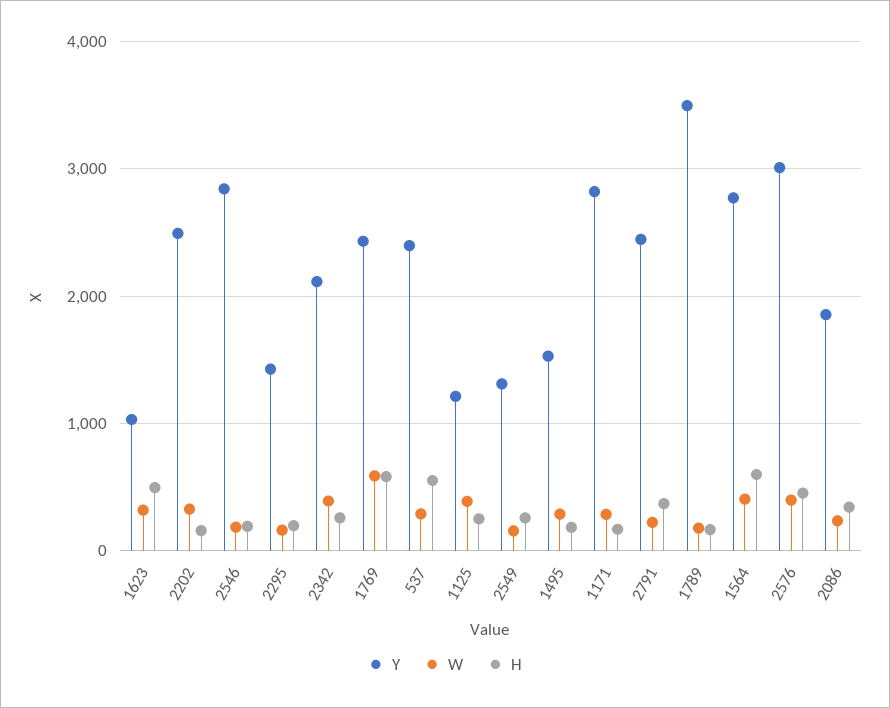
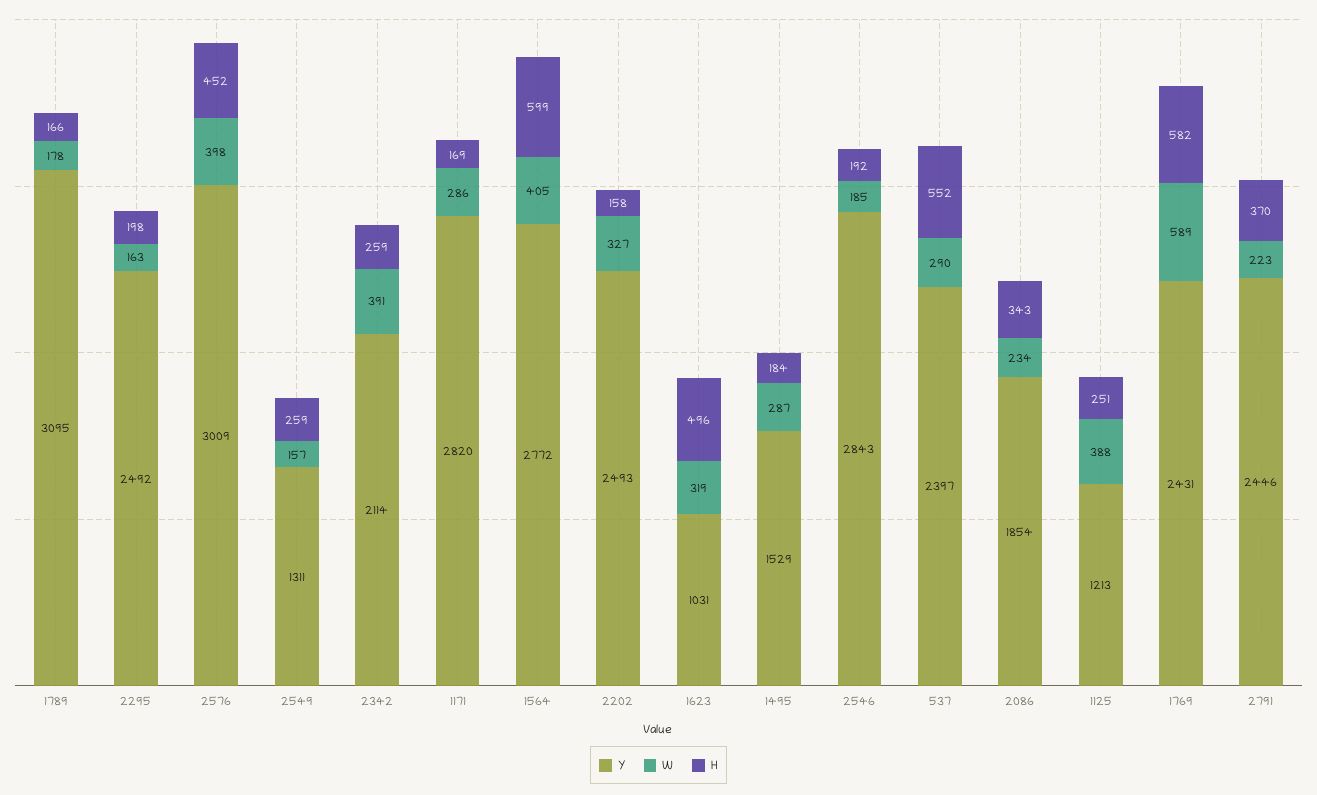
Y, 2295: 1400 -> 2492
Y, 1789: 3500 -> 3095

